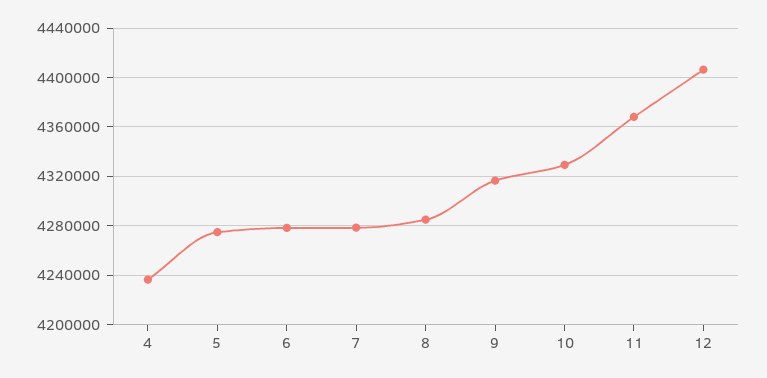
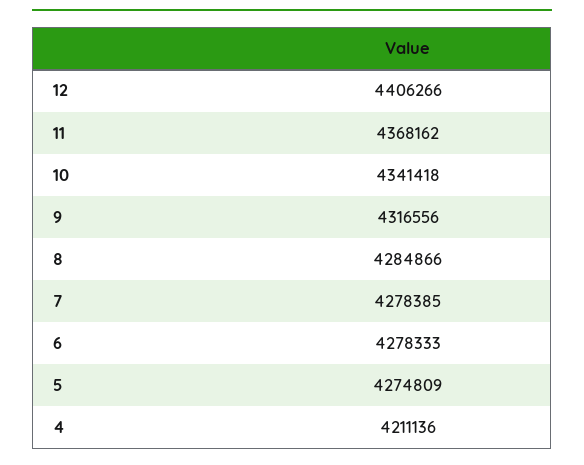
4: 4235000 -> 4211136
10: 4330000 -> 4341418

